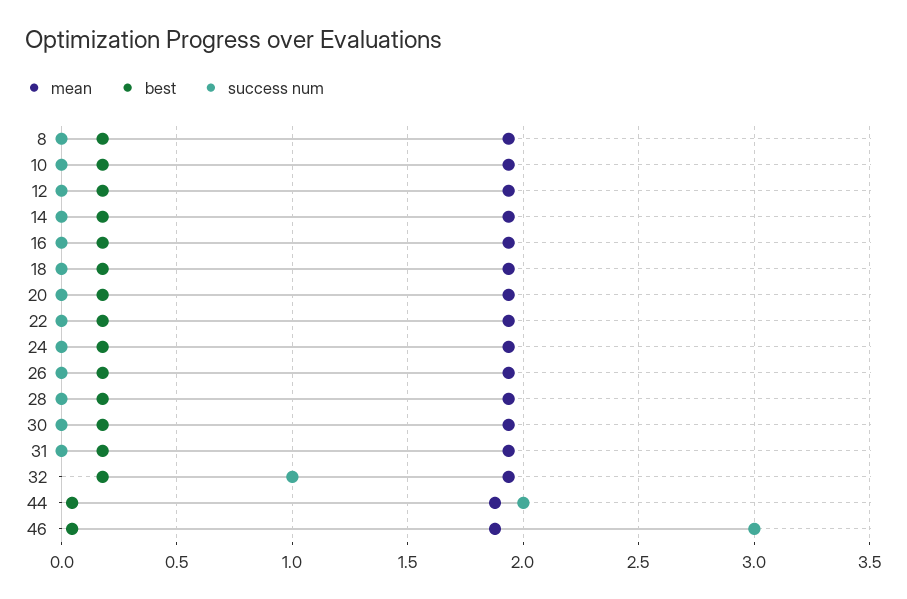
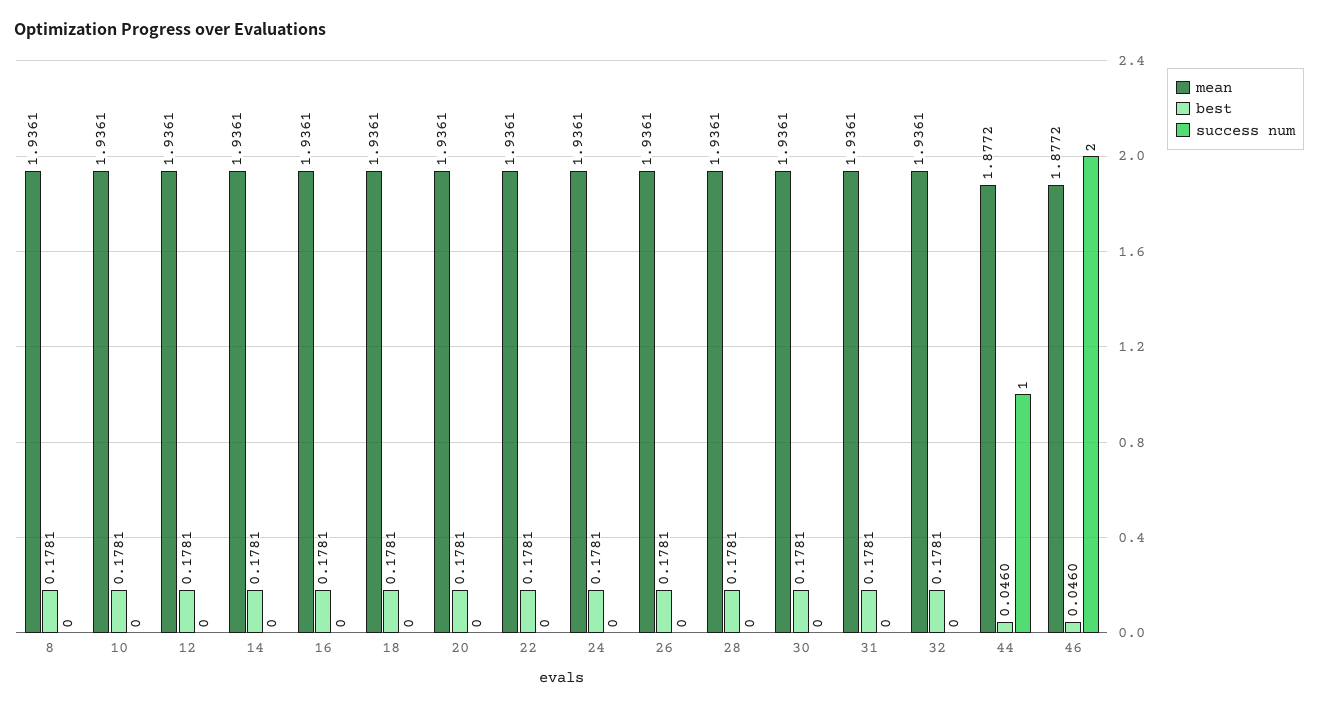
success num, 32: 1 -> 0
success num, 44: 2 -> 1
success num, 46: 3 -> 2

